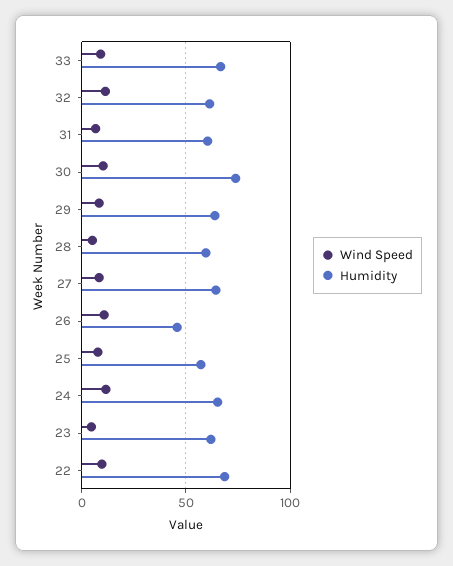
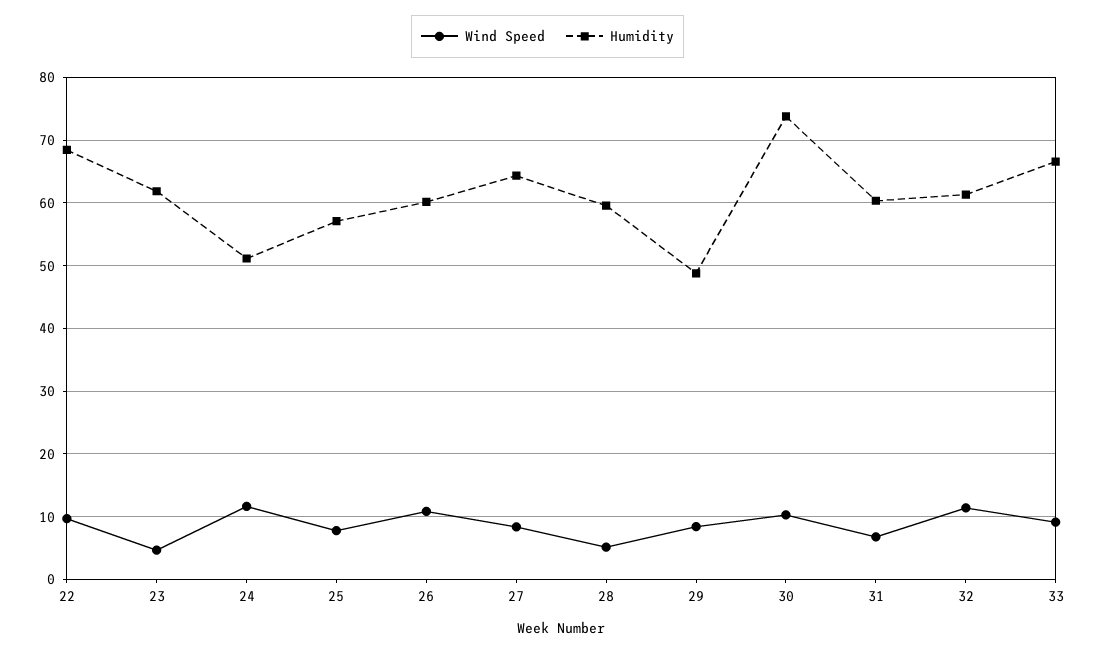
Humidity, 29: 65 -> 49
Humidity, 26: 45 -> 60
Humidity, 24: 65 -> 51

